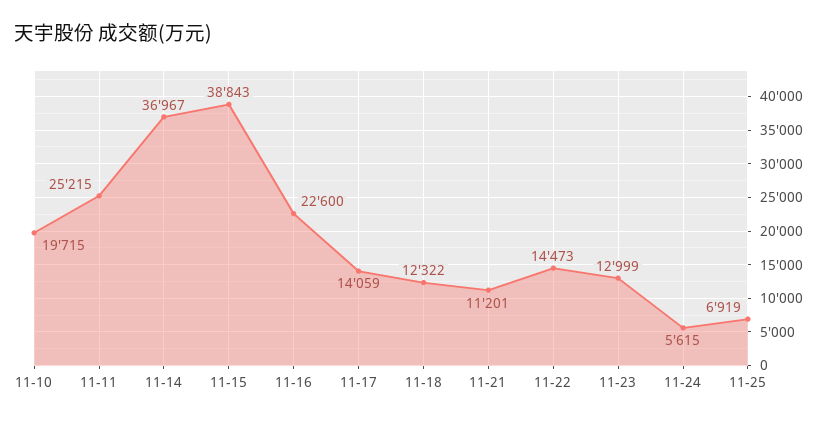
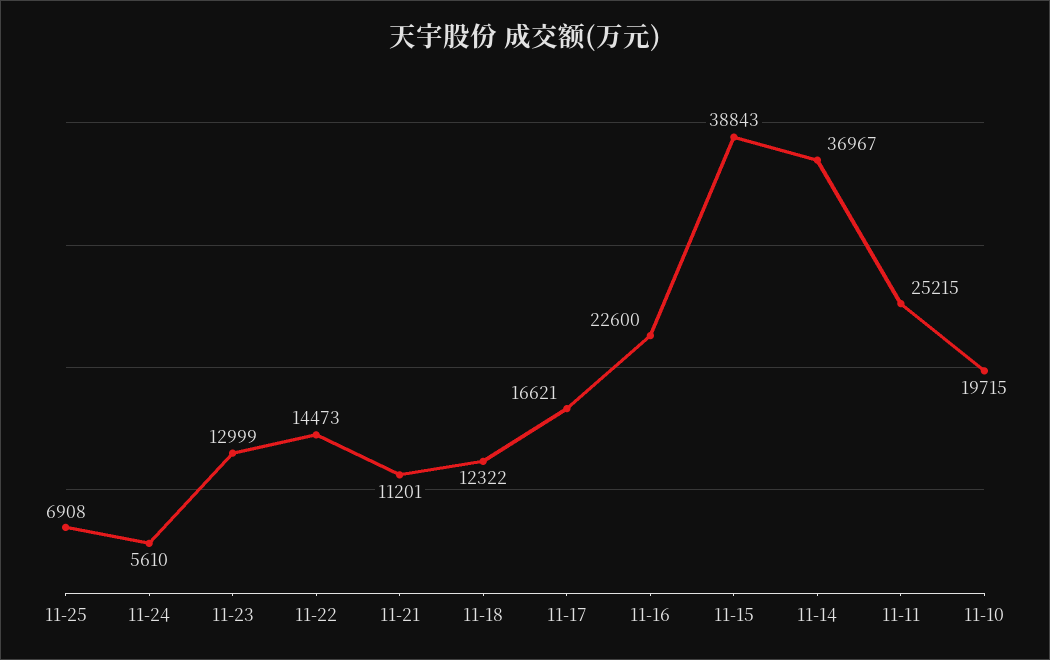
11-17: 14059 -> 16621
11-24: 5615 -> 5610
11-25: 6919 -> 6908

